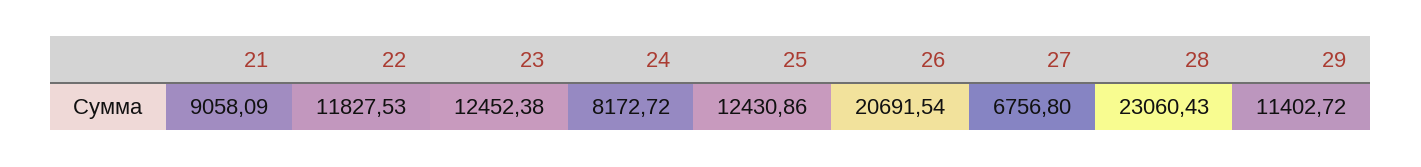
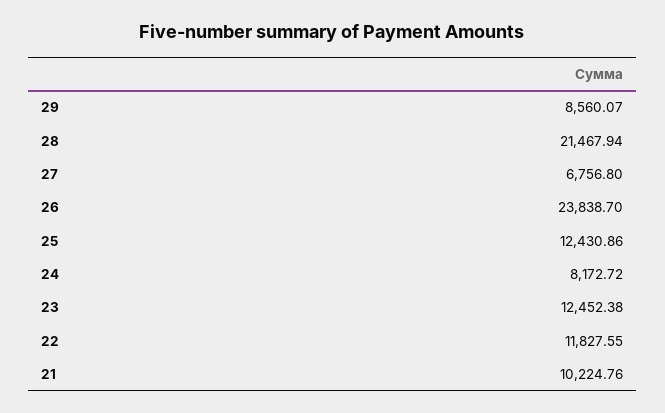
21: 9058.09 -> 10224.76
22: 11827.53 -> 11827.55
26: 20691.54 -> 23838.7
28: 23060.43 -> 21467.94
29: 11402.72 -> 8560.07

